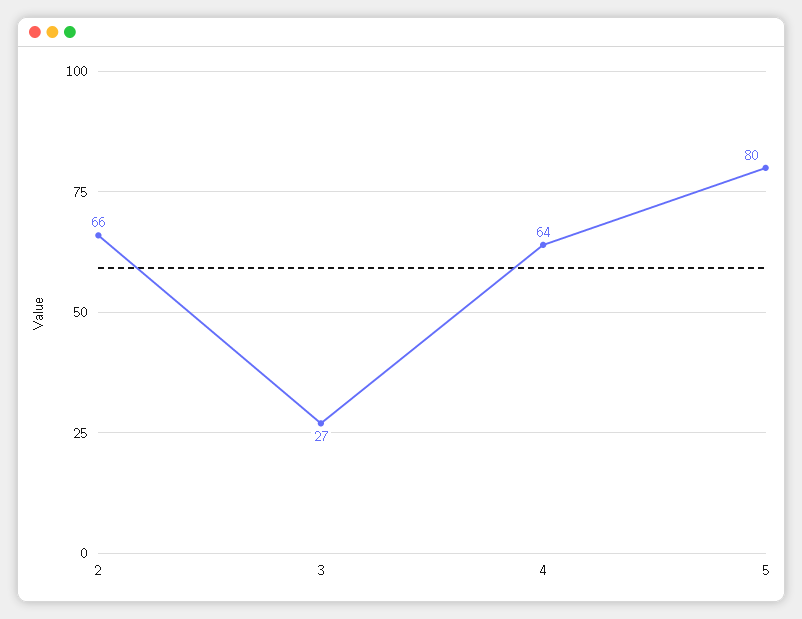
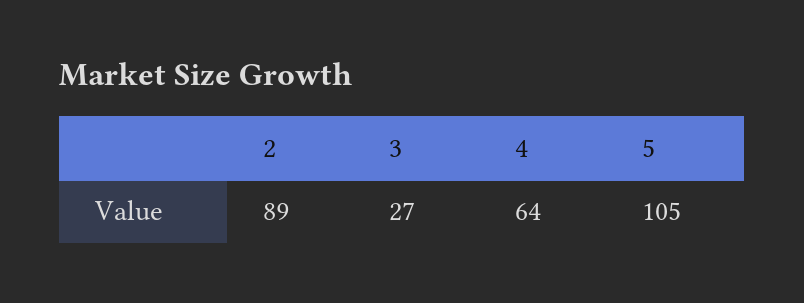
2: 66 -> 89
5: 80 -> 105

